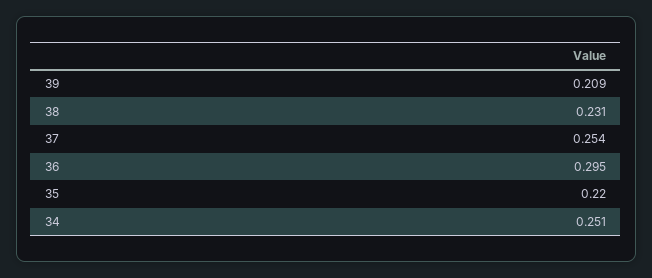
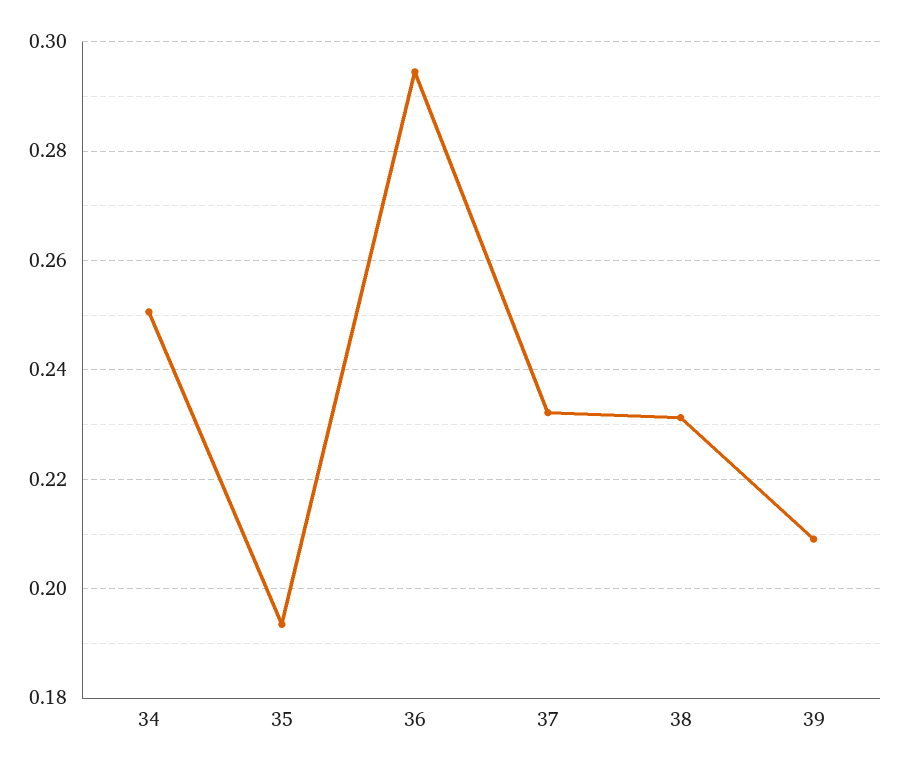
37: 0.254 -> 0.232
35: 0.22 -> 0.194

